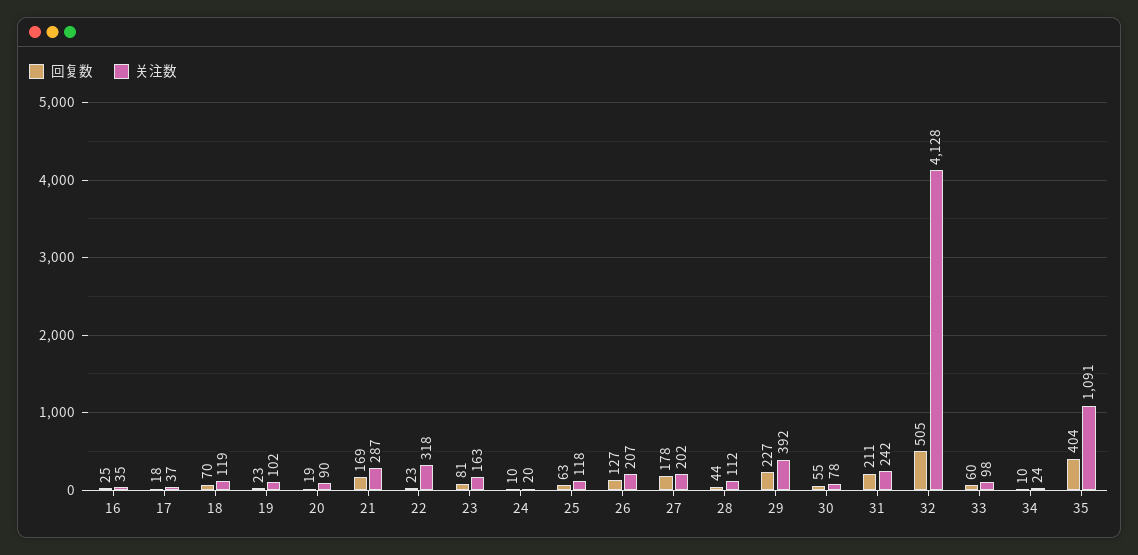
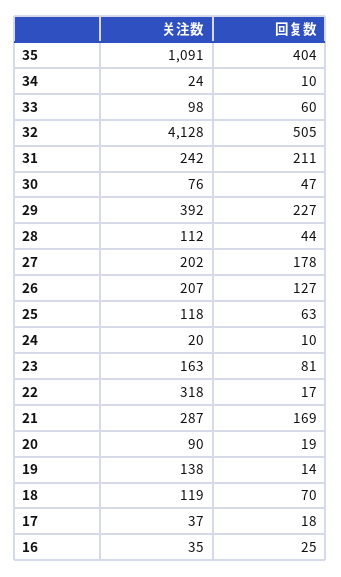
回复数, 19: 23 -> 14
关注数, 19: 102 -> 138
回复数, 22: 23 -> 17
回复数, 30: 55 -> 47
关注数, 30: 78 -> 76

